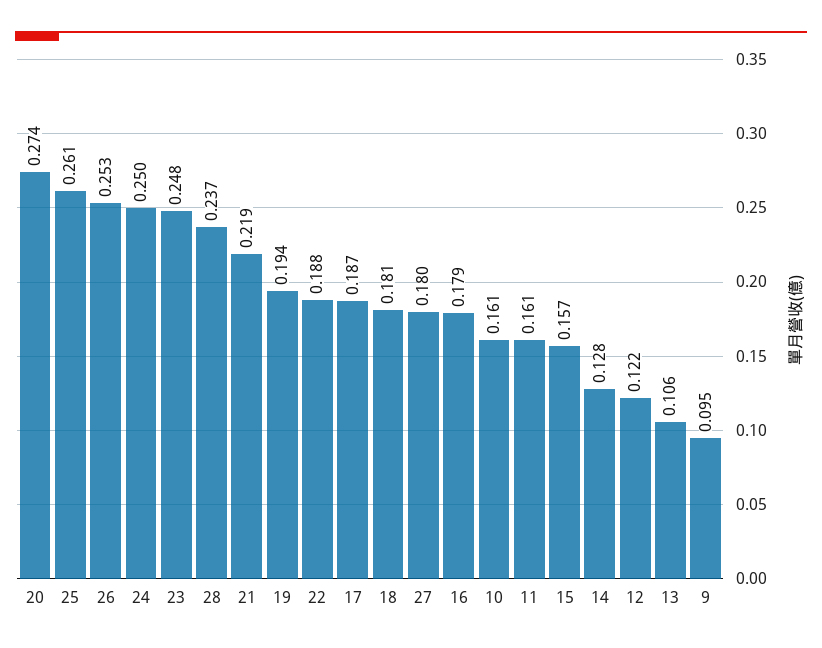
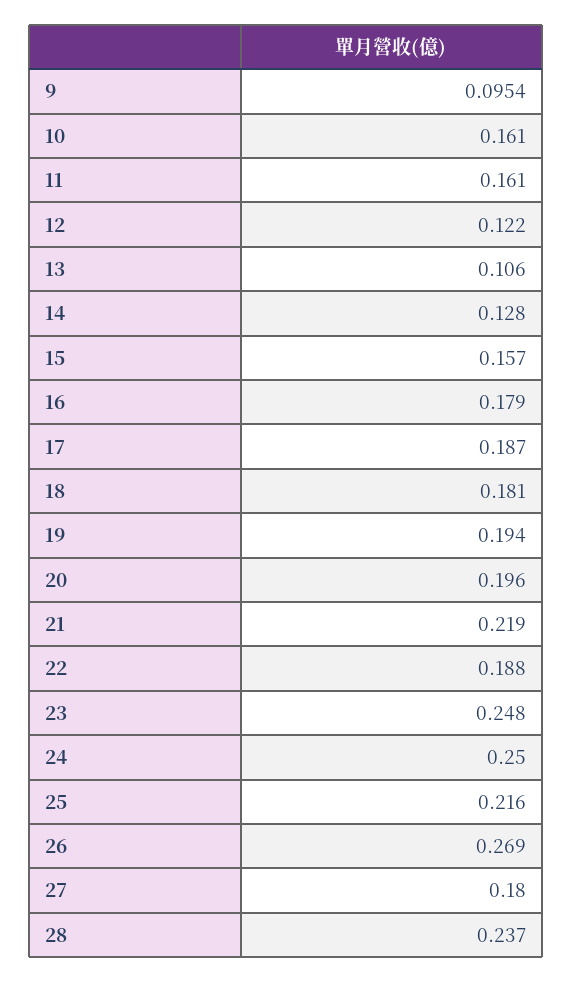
20: 0.274 -> 0.196
25: 0.261 -> 0.216
26: 0.253 -> 0.269

